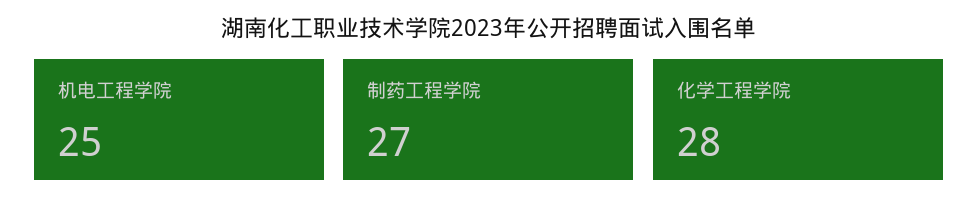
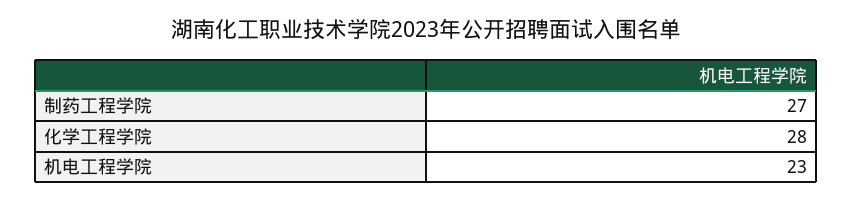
机电工程学院: 25 -> 23

